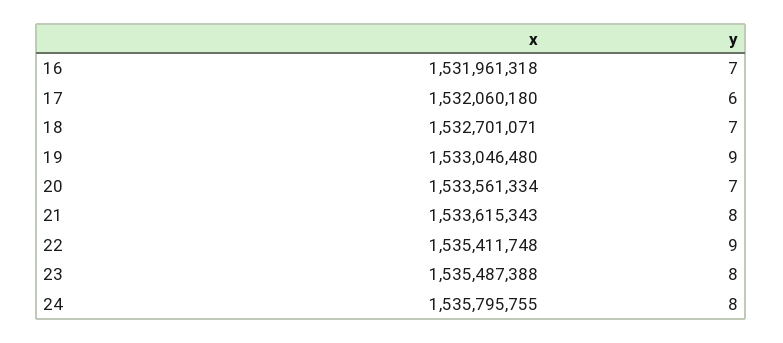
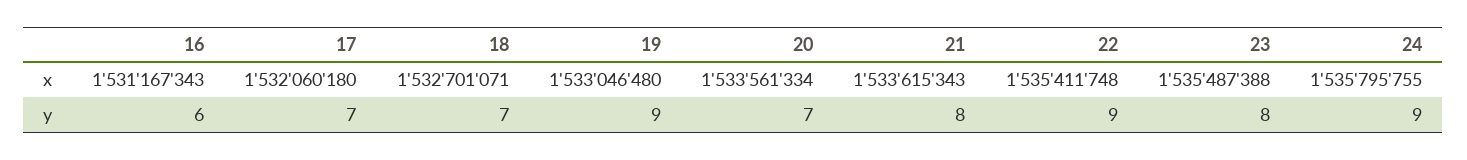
x, 16: 1531961318 -> 1531167343
y, 16: 7 -> 6
y, 17: 6 -> 7
y, 24: 8 -> 9

